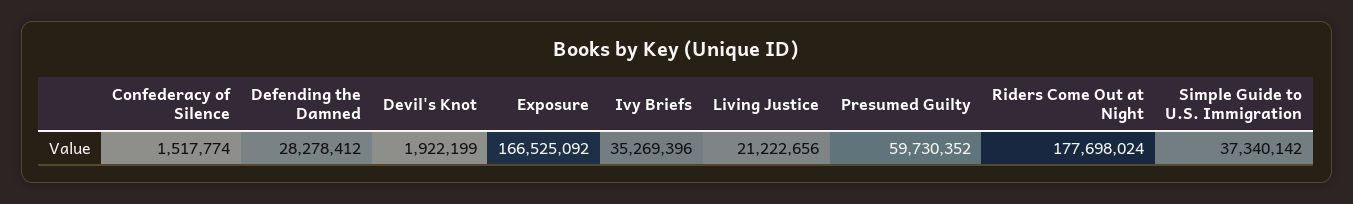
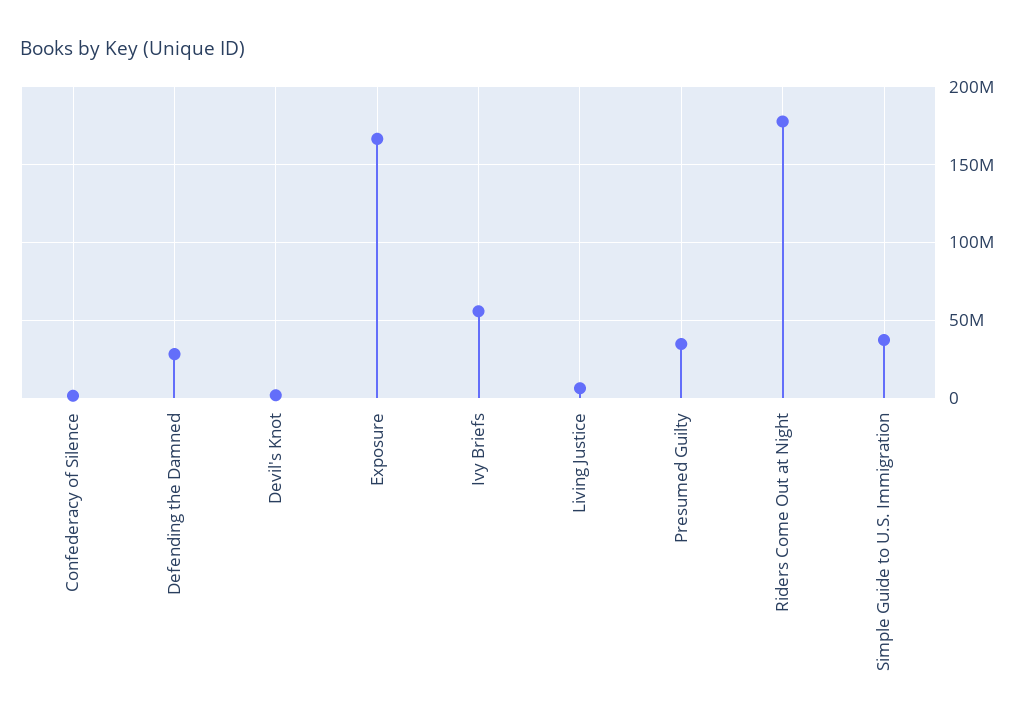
Ivy Briefs: 35269396 -> 55000000
Living Justice: 21222656 -> 5000000
Presumed Guilty: 59730352 -> 35000000

